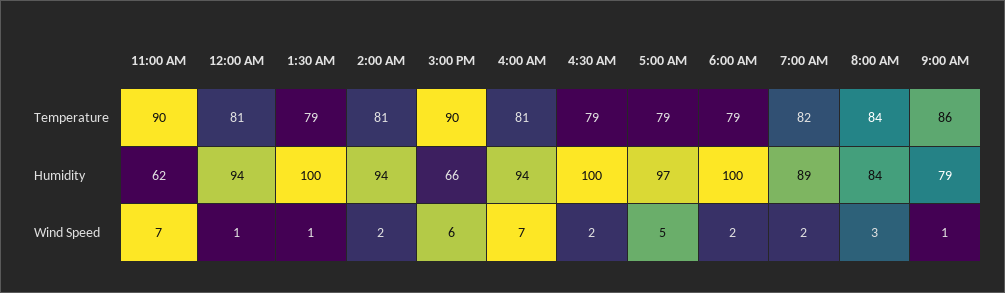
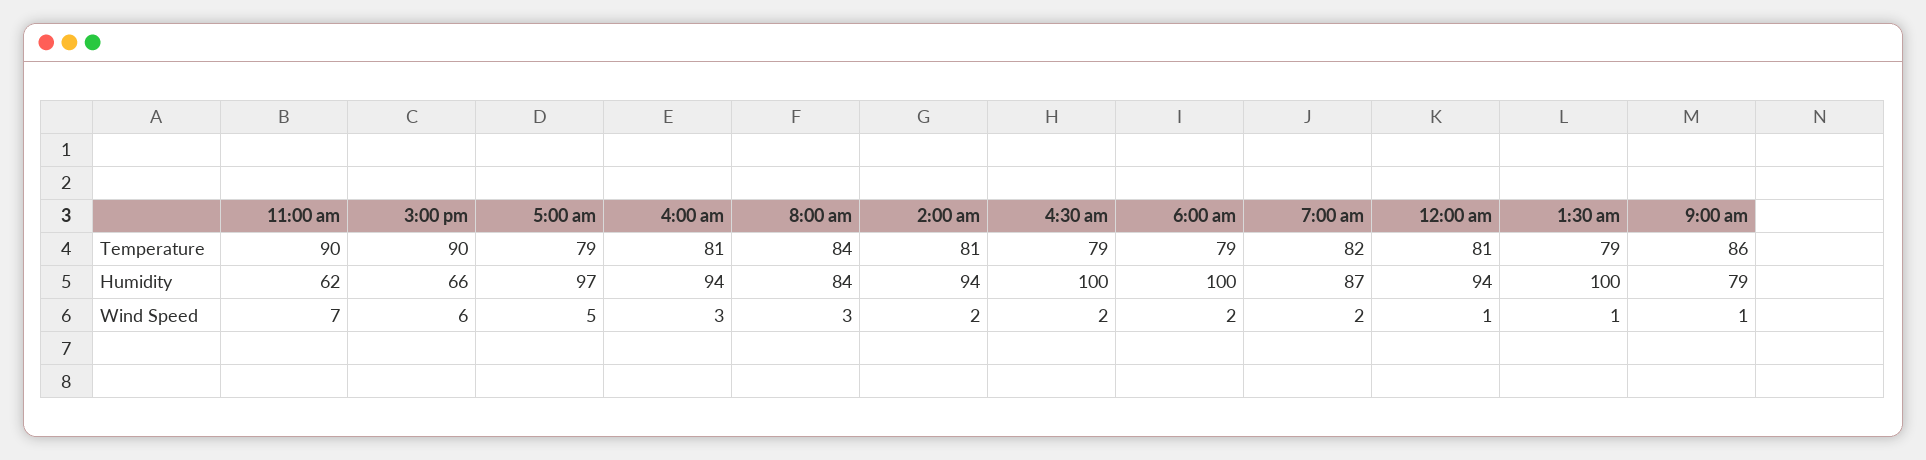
7:00 AM, Humidity: 89 -> 87
4:00 AM, Wind Speed: 7 -> 3

